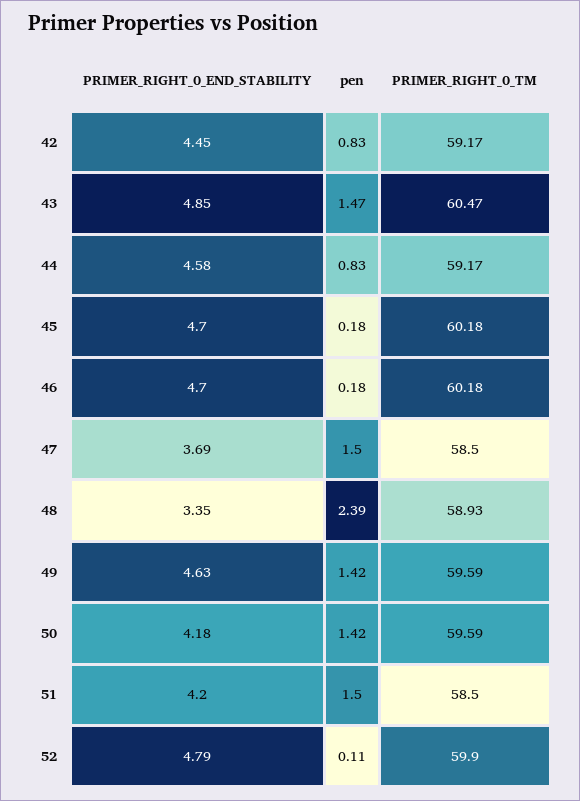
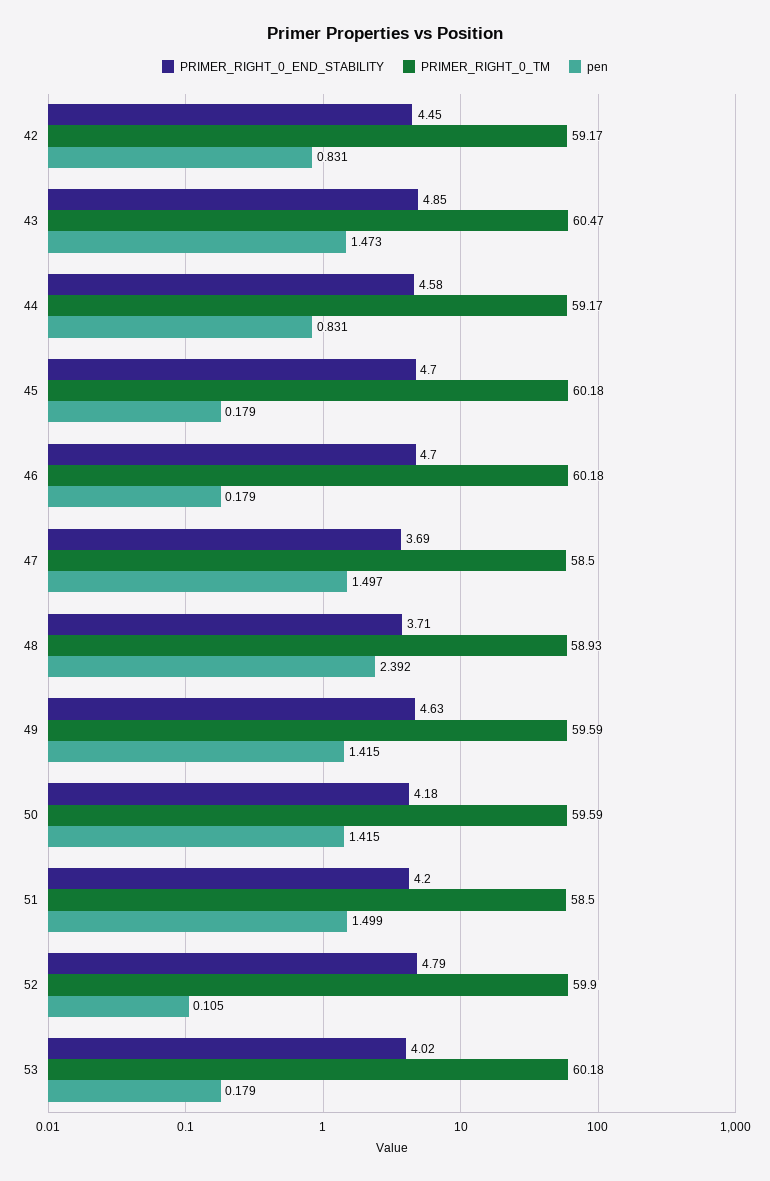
PRIMER_RIGHT_0_END_STABILITY, 48: 3.35 -> 3.71
PRIMER_RIGHT_0_END_STABILITY, 53: none -> 4.02
PRIMER_RIGHT_0_TM, 53: none -> 60.18
pen, 53: none -> 0.179

